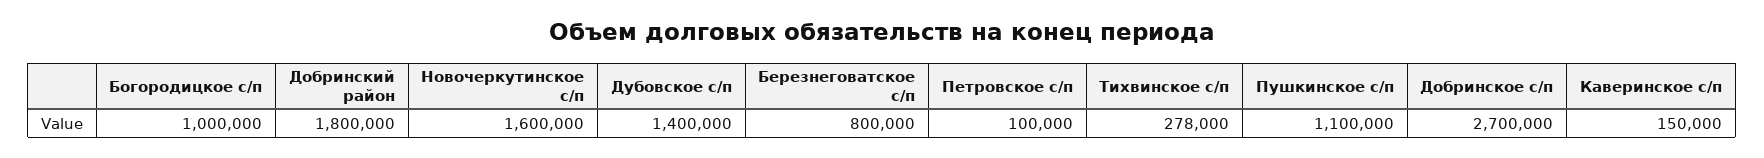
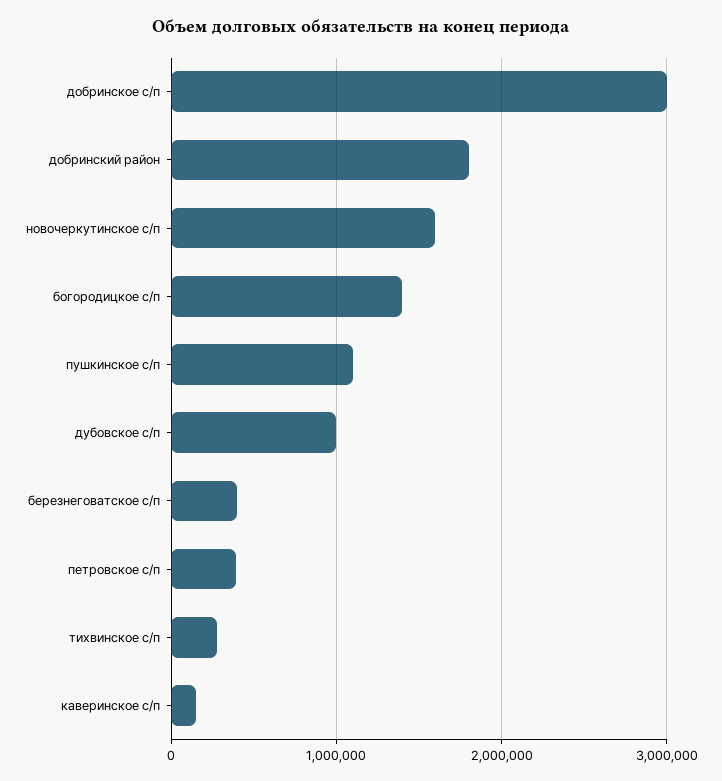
Богородицкое с/п: 1000000 -> 1400000
Дубовское с/п: 1400000 -> 1000000
Березнеговатское с/п: 800000 -> 400000
Петровское с/п: 100000 -> 400000
Добринское с/п: 2700000 -> 3000000

